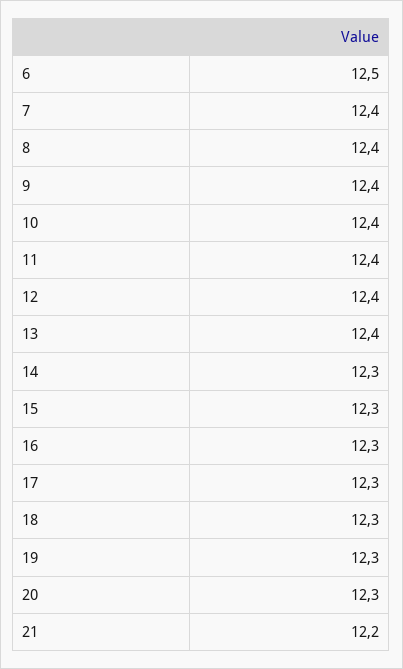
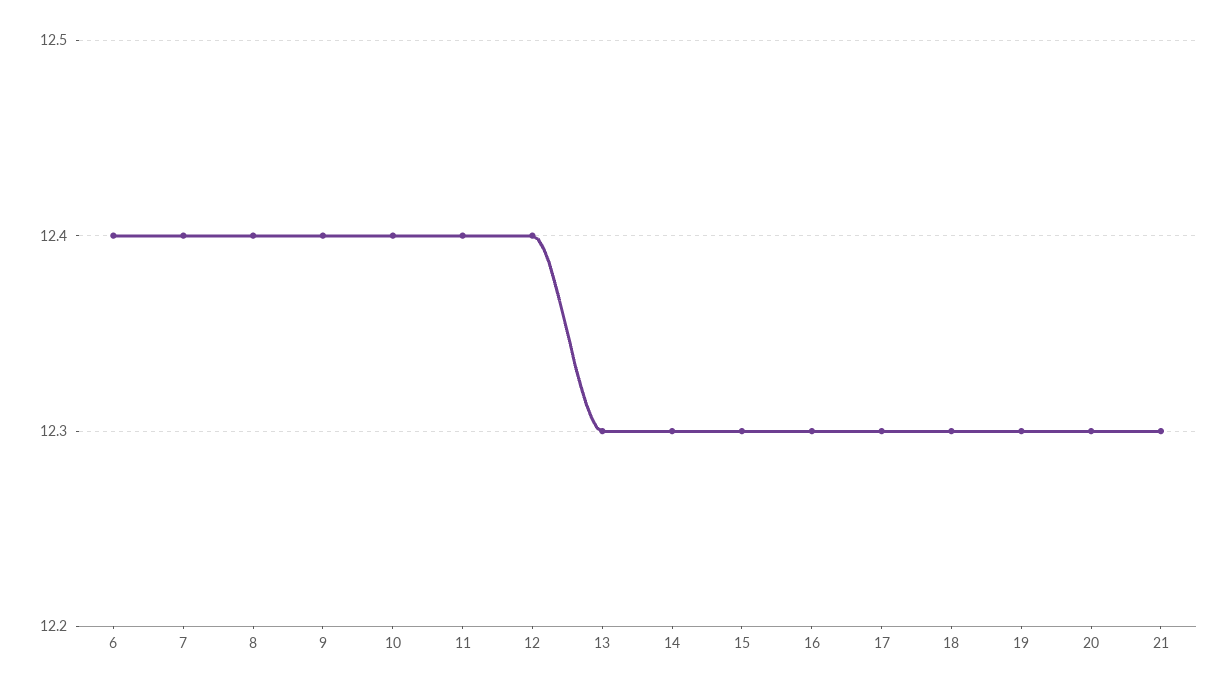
6: 12.5 -> 12.4
13: 12.4 -> 12.3
21: 12.2 -> 12.3

